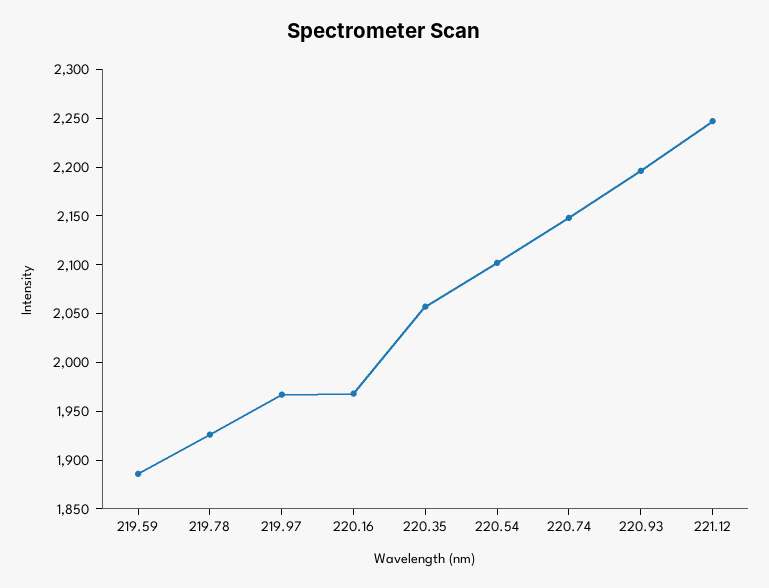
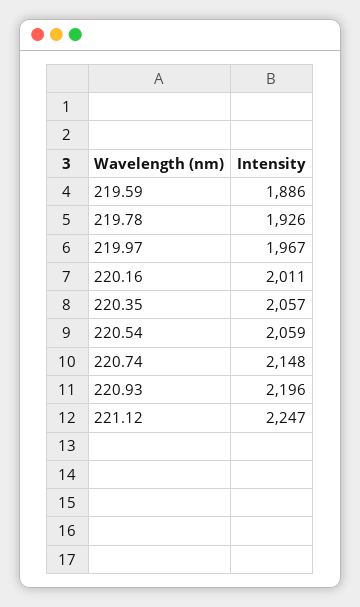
220.16: 1970 -> 2011
220.54: 2100 -> 2059

